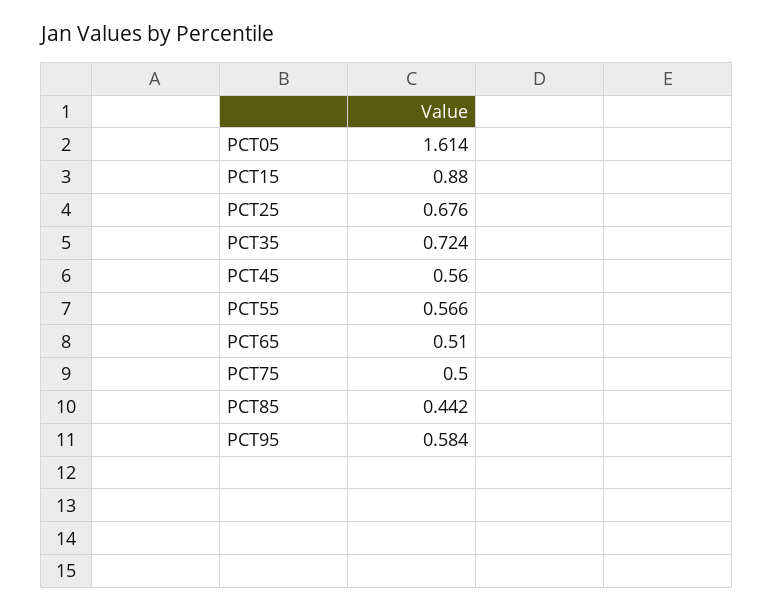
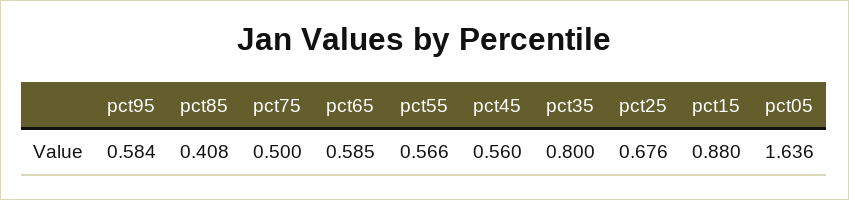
PCT05: 1.614 -> 1.636
PCT35: 0.724 -> 0.8
PCT65: 0.51 -> 0.585
PCT85: 0.442 -> 0.408

